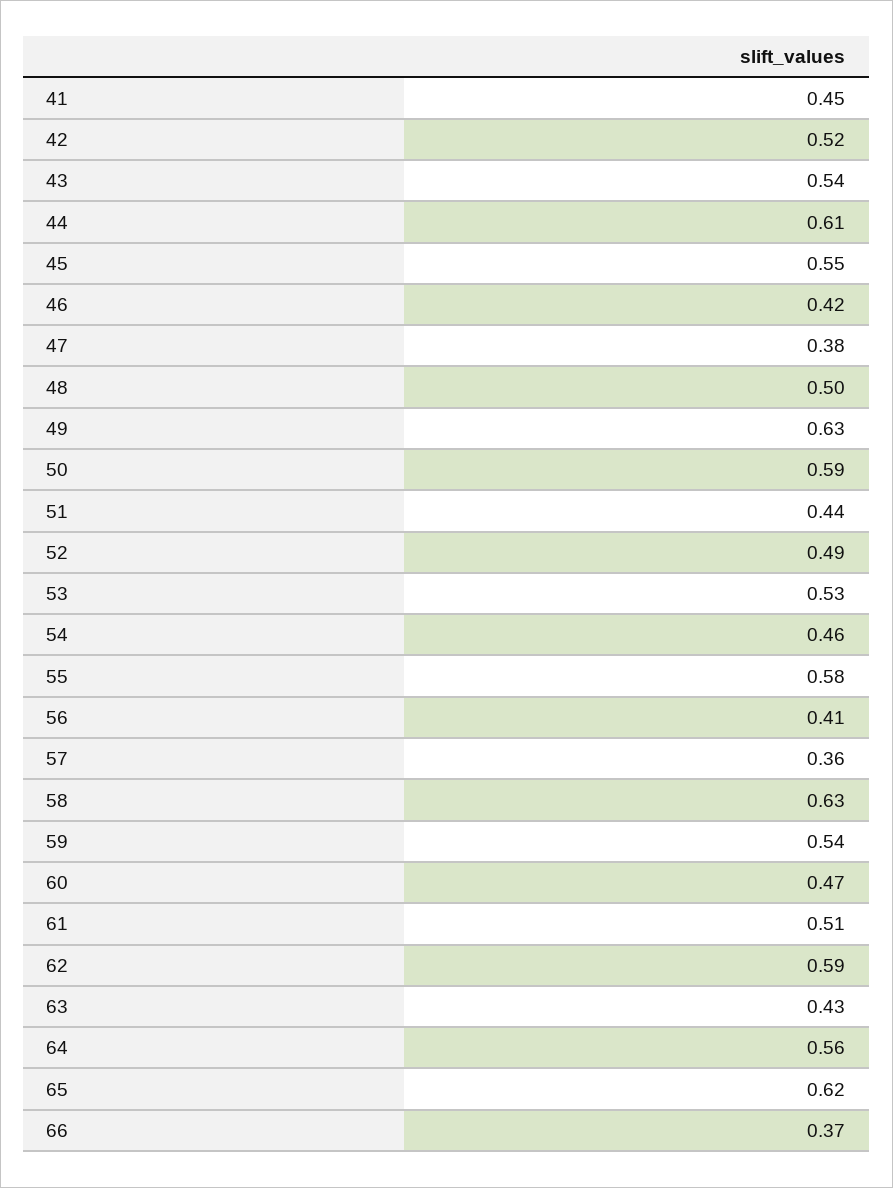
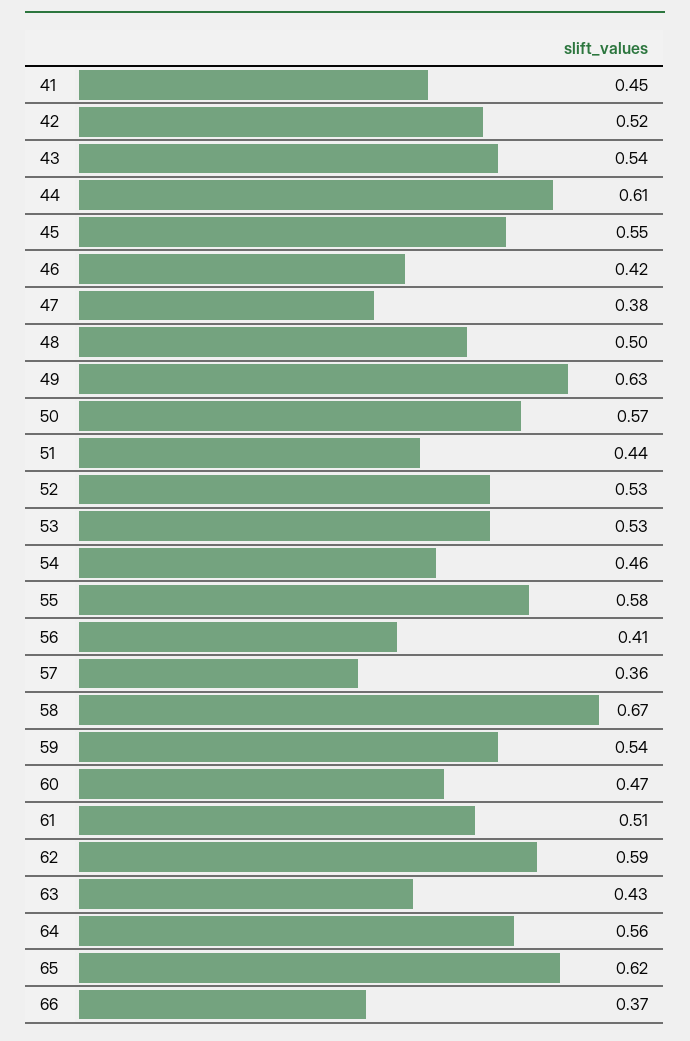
50: 0.59 -> 0.57
52: 0.49 -> 0.53
58: 0.63 -> 0.67

